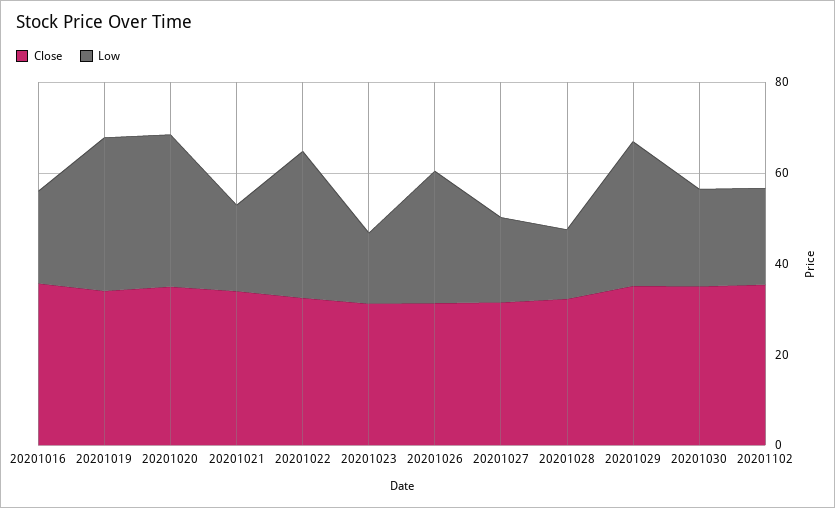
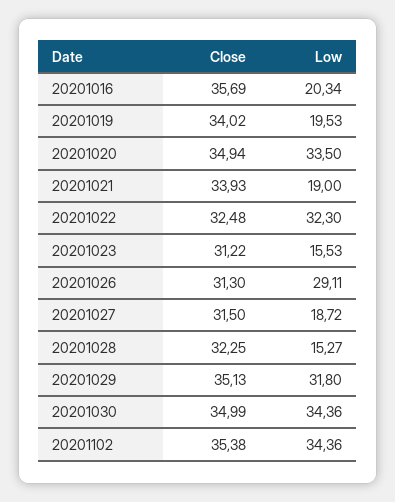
Low, 20201019: 35 -> 19.53
Low, 20201030: 20 -> 34.36
Low, 20201102: 20 -> 34.36

